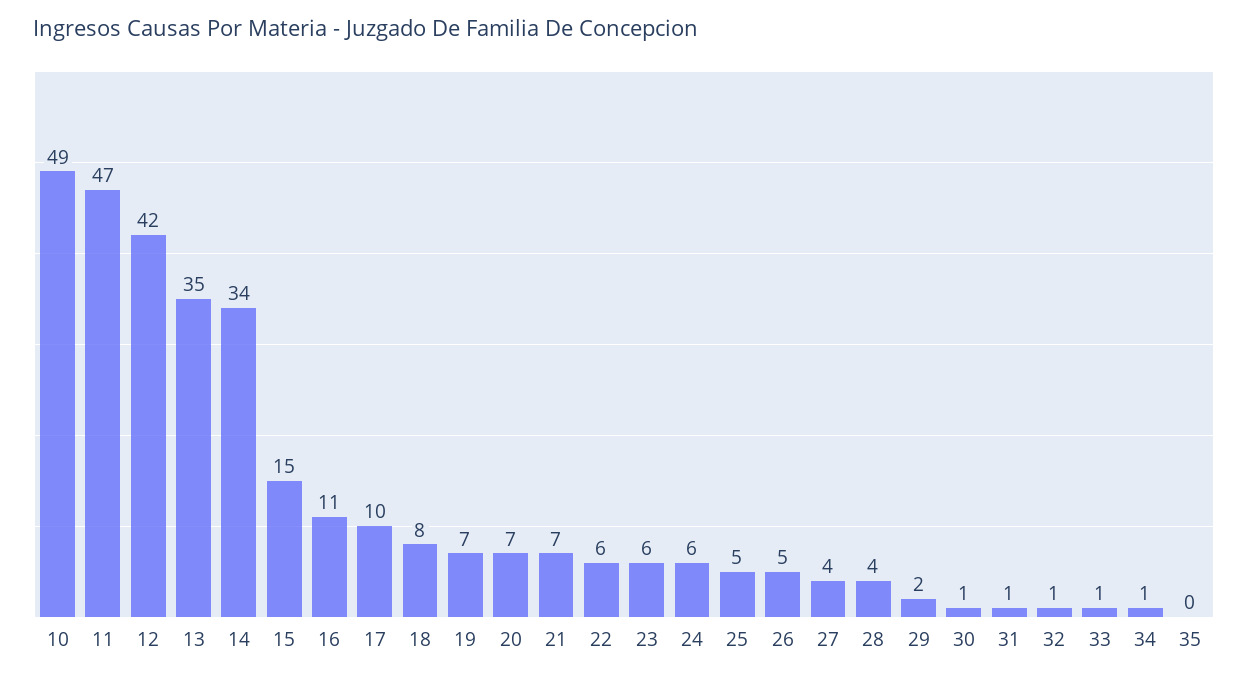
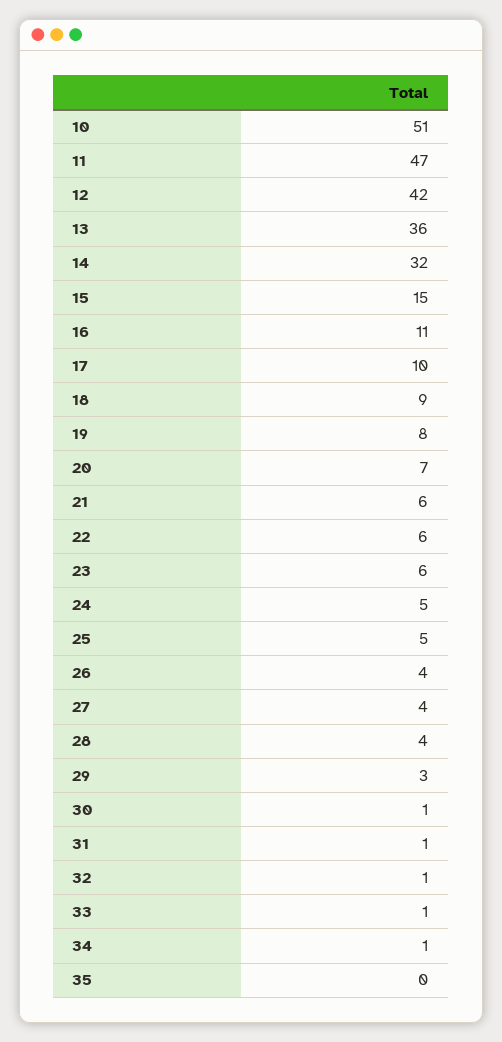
10: 49 -> 51
13: 35 -> 36
14: 34 -> 32
18: 8 -> 9
19: 7 -> 8
21: 7 -> 6
24: 6 -> 5
26: 5 -> 4
29: 2 -> 3

